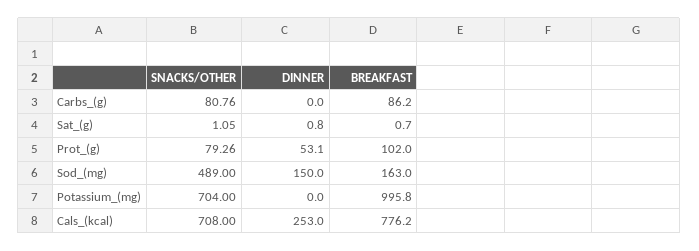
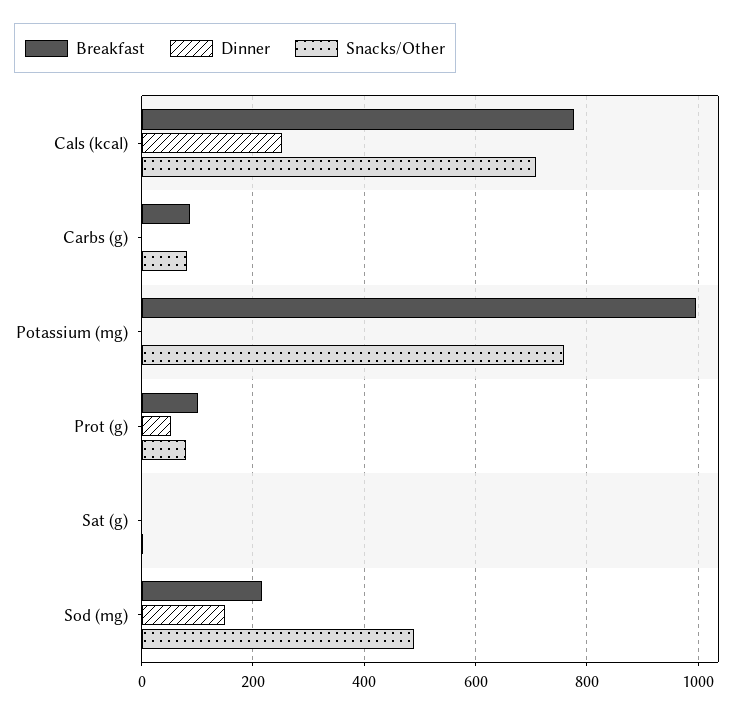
BREAKFAST, Sod_(mg): 163 -> 220
SNACKS/OTHER, Potassium_(mg): 704 -> 760

